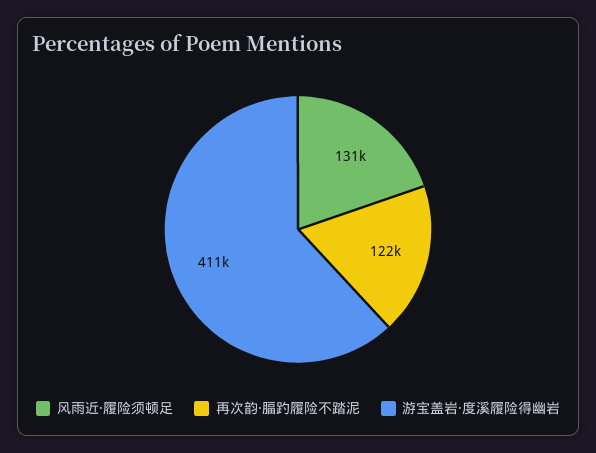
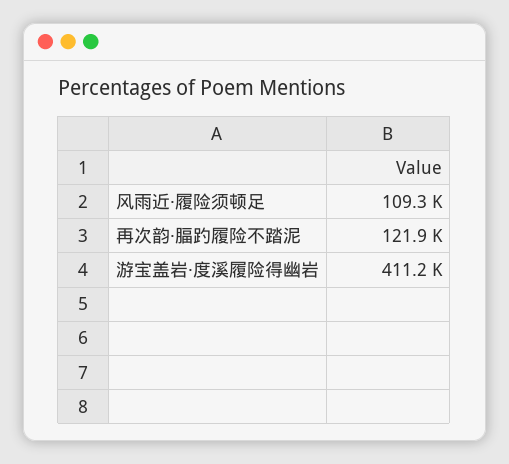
风雨近·履险须顿足: 131000 -> 109300

